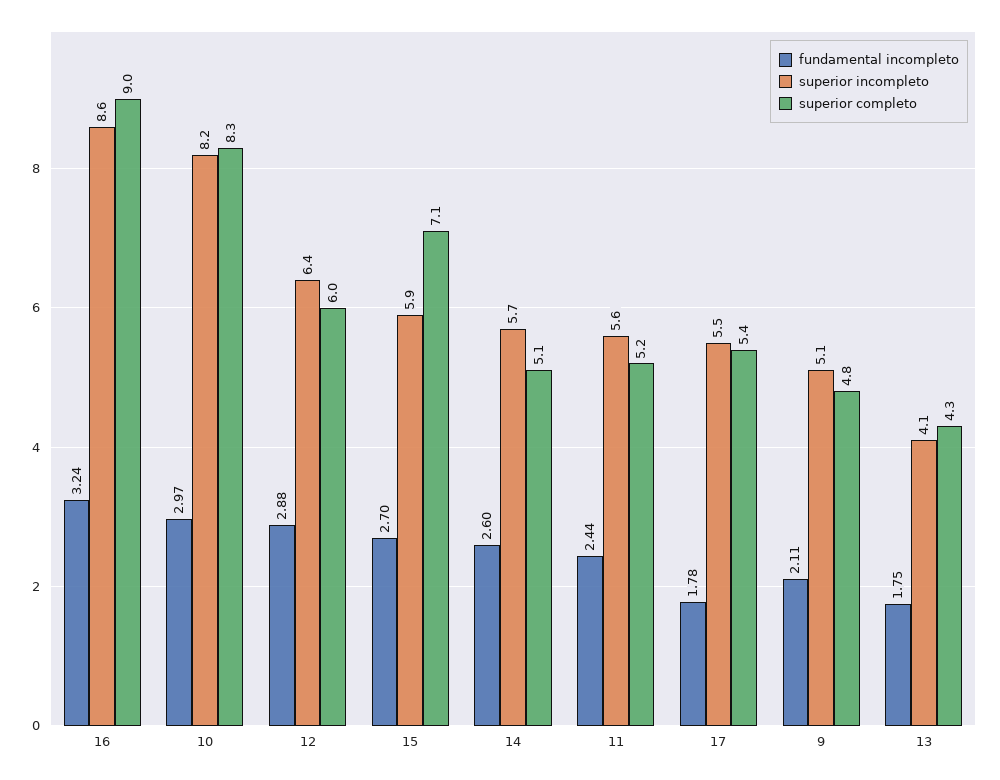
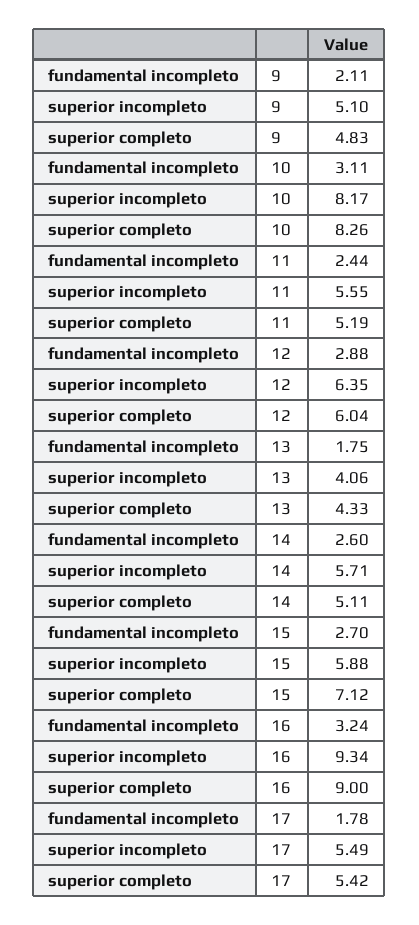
superior incompleto, 16: 8.6 -> 9.34
fundamental incompleto, 10: 2.97 -> 3.11

